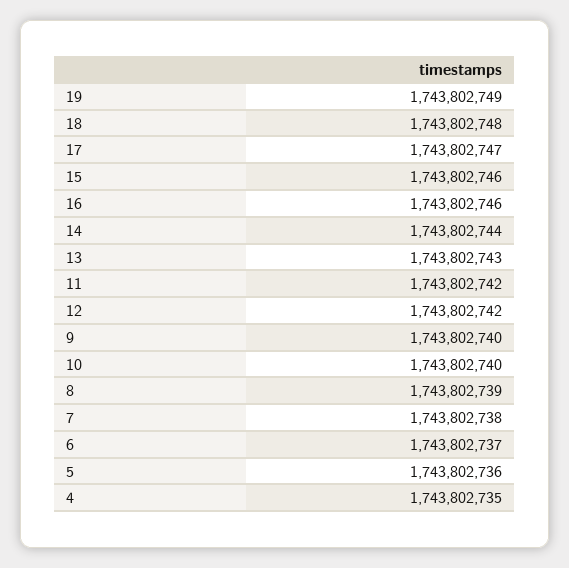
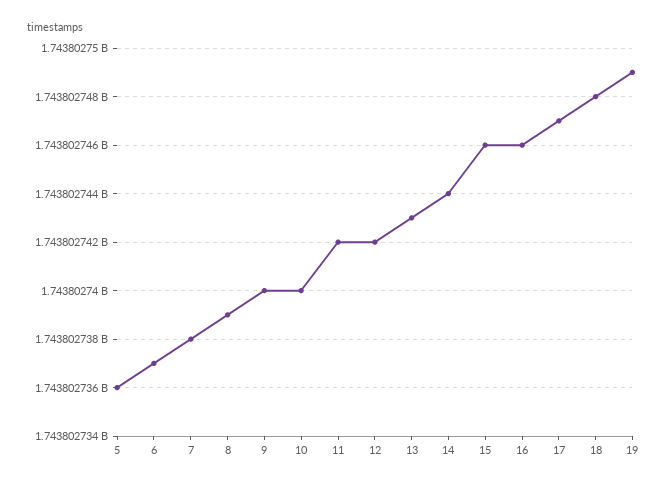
4: 1743802735 -> none

